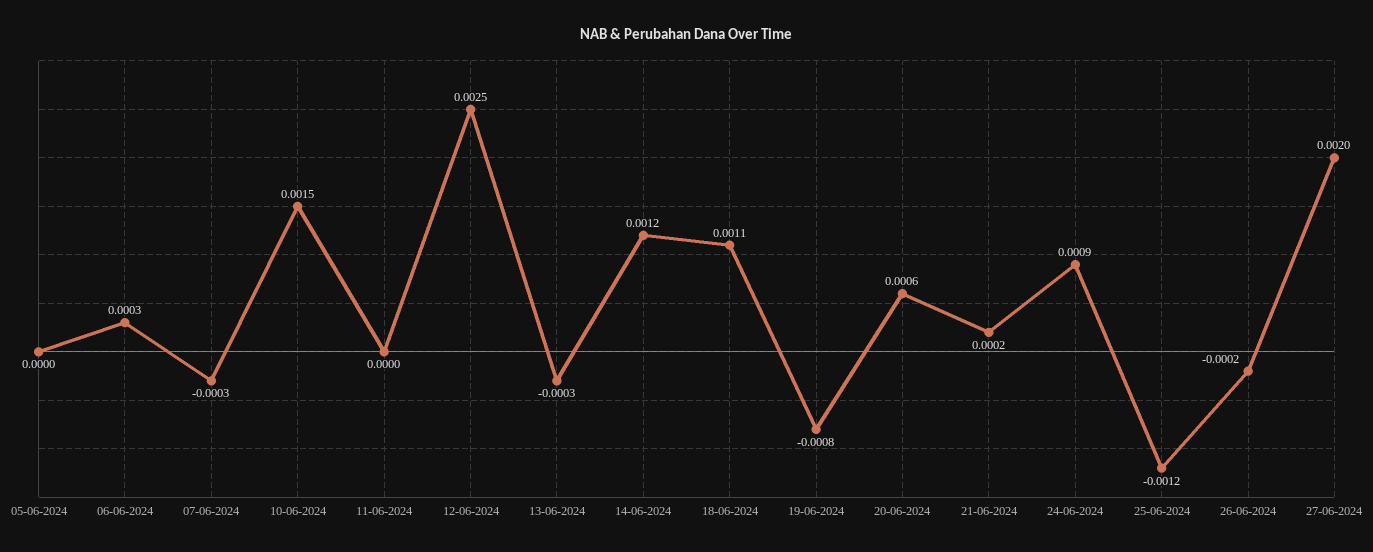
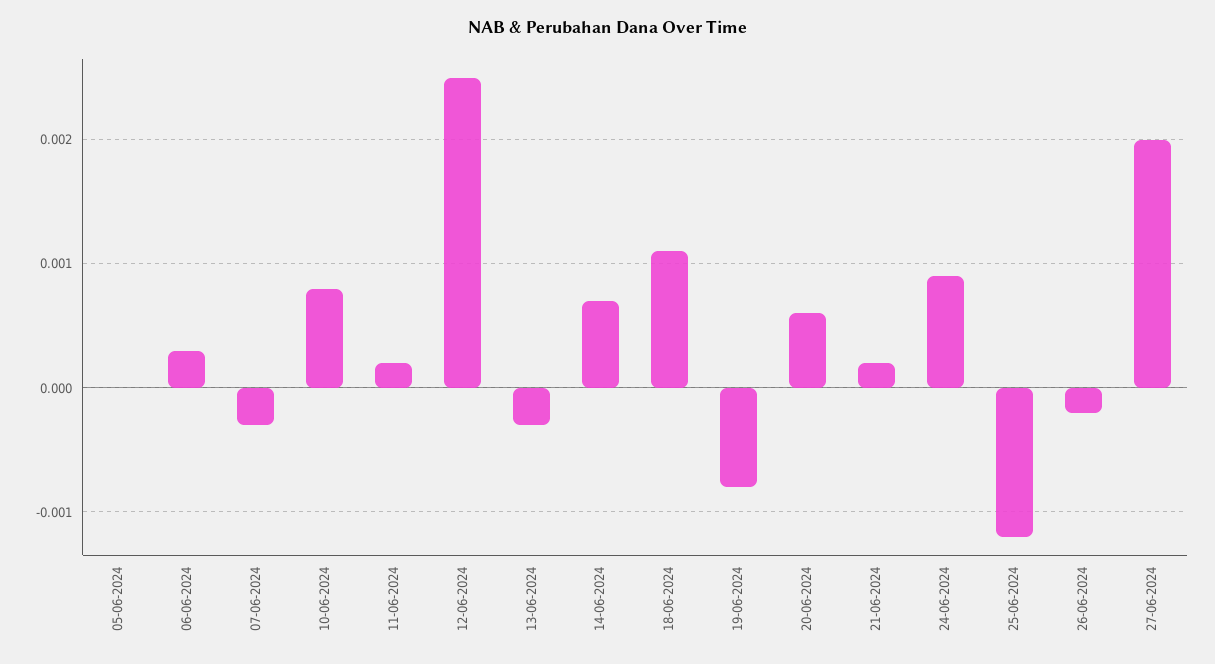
10-06-2024: 0.0015 -> 0.0008
11-06-2024: 0 -> 0.0002
14-06-2024: 0.0012 -> 0.0007

